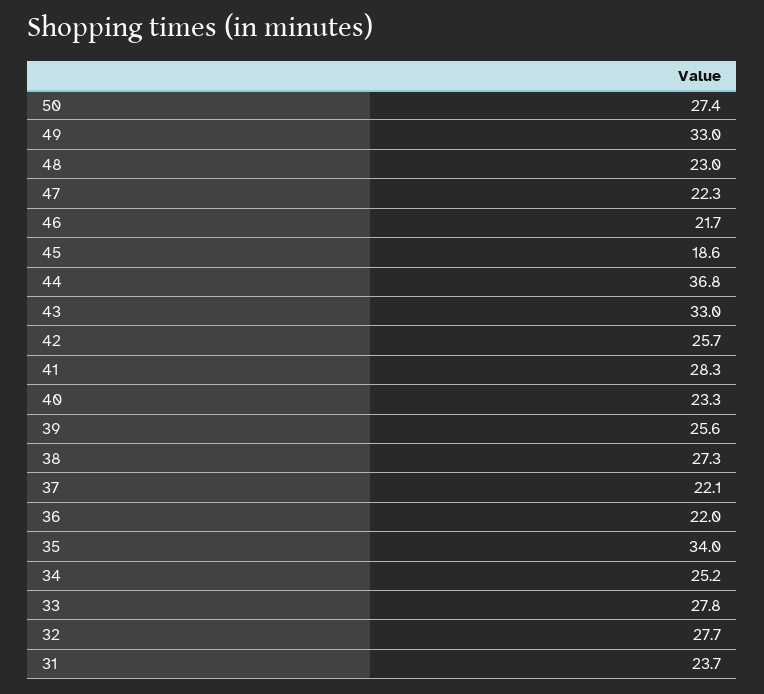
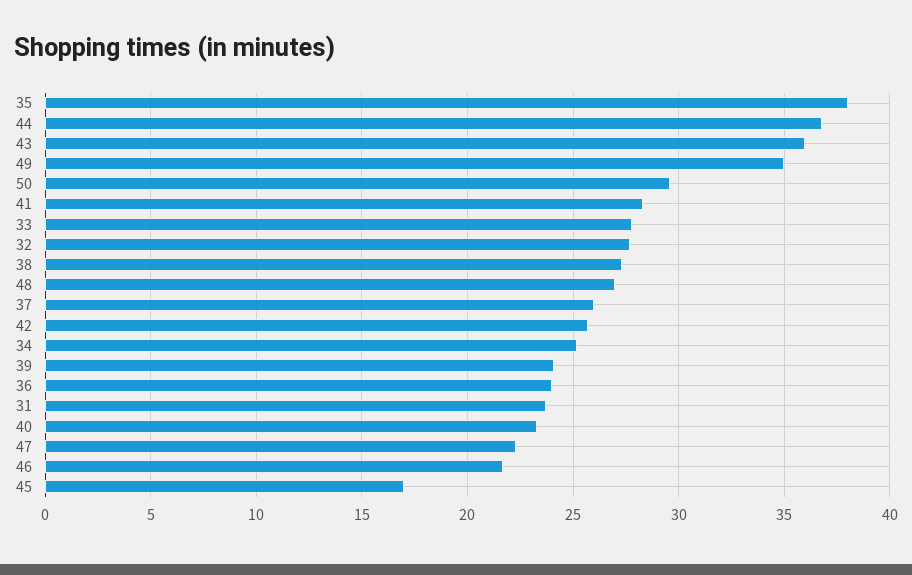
50: 27.4 -> 29.5
49: 33 -> 35
48: 23 -> 27
45: 18.6 -> 17
43: 33 -> 36
39: 25.6 -> 24
37: 22.1 -> 26
36: 22 -> 24
35: 34 -> 38

